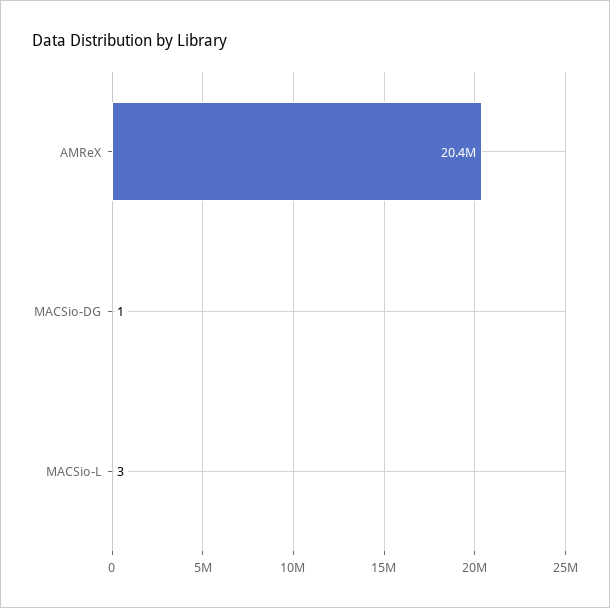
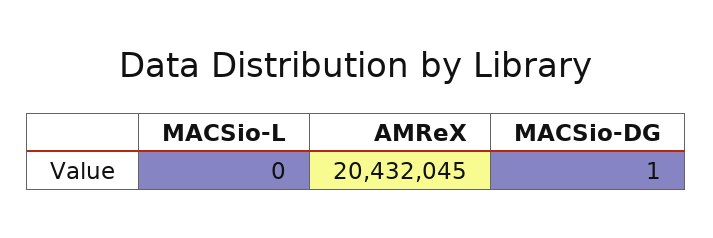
MACSio-L: 3 -> 0

